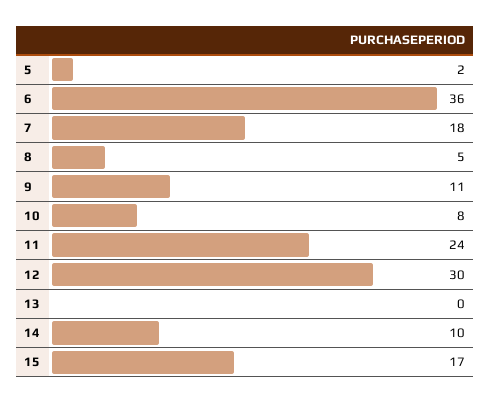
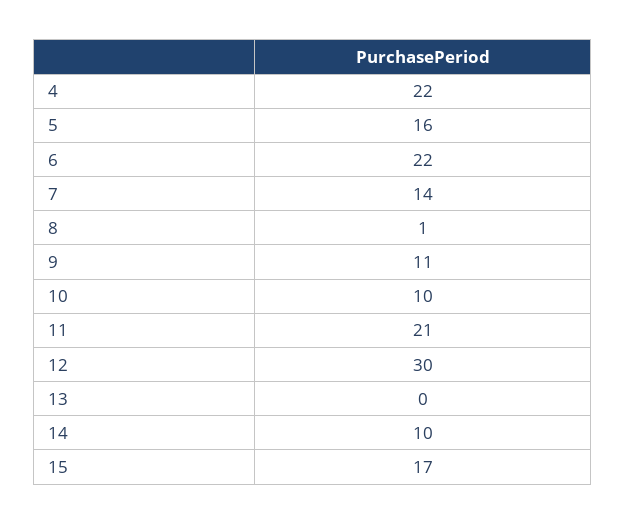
5: 2 -> 16
6: 36 -> 22
7: 18 -> 14
8: 5 -> 1
10: 8 -> 10
11: 24 -> 21
4: none -> 22

